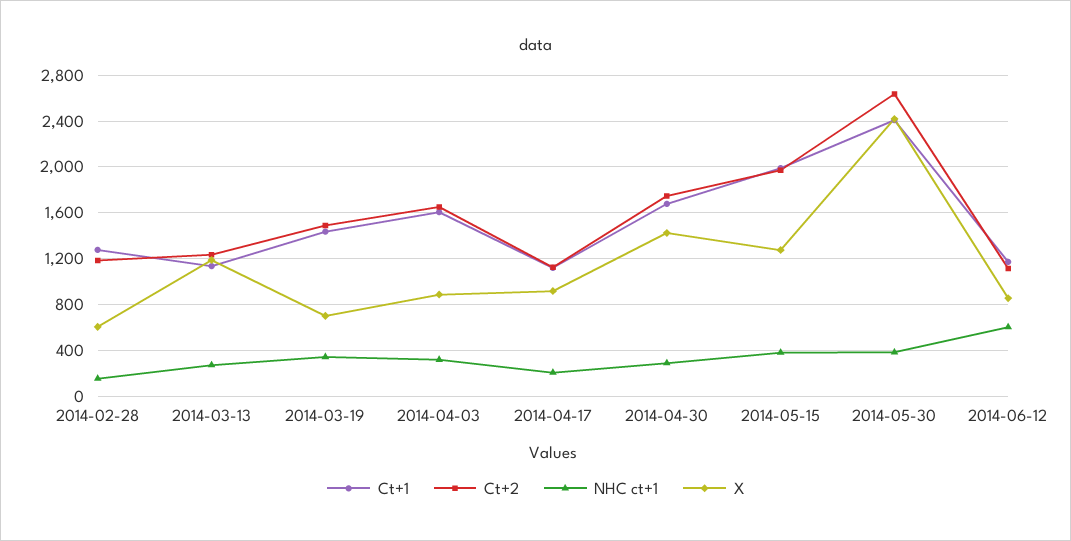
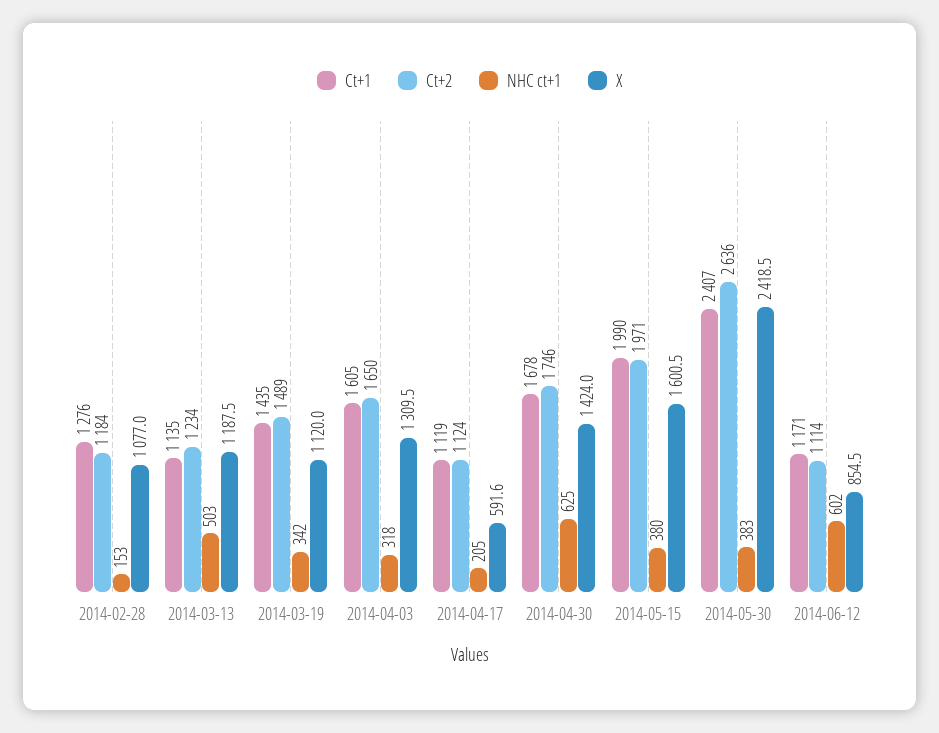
X, 2014-02-28: 600 -> 1077
NHC ct+1, 2014-03-13: 300 -> 503
X, 2014-03-19: 700 -> 1120
X, 2014-04-03: 900 -> 1309.5
X, 2014-04-17: 900 -> 591.6
NHC ct+1, 2014-04-30: 300 -> 625
X, 2014-05-15: 1300 -> 1600.5

